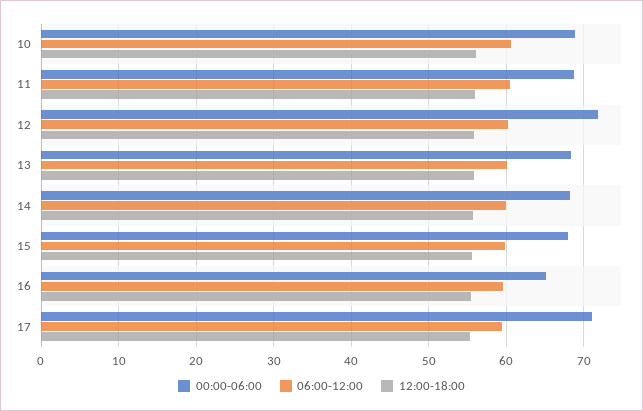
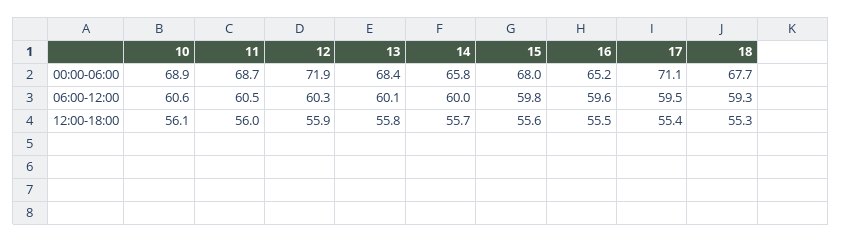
00:00-06:00, 14: 68 -> 65.8
00:00-06:00, 18: none -> 67.7
06:00-12:00, 18: none -> 59.3
12:00-18:00, 18: none -> 55.3

